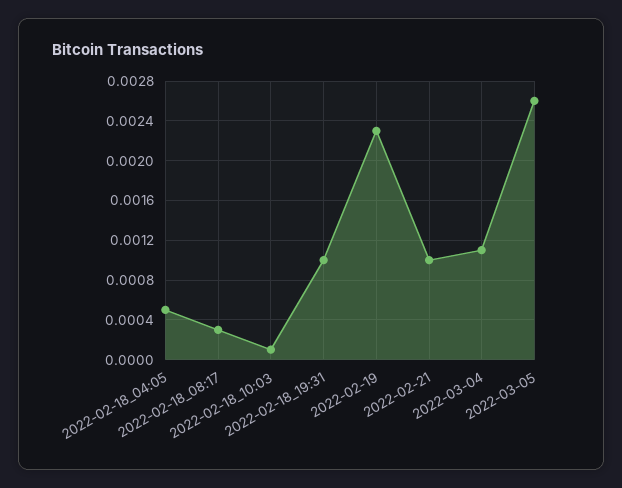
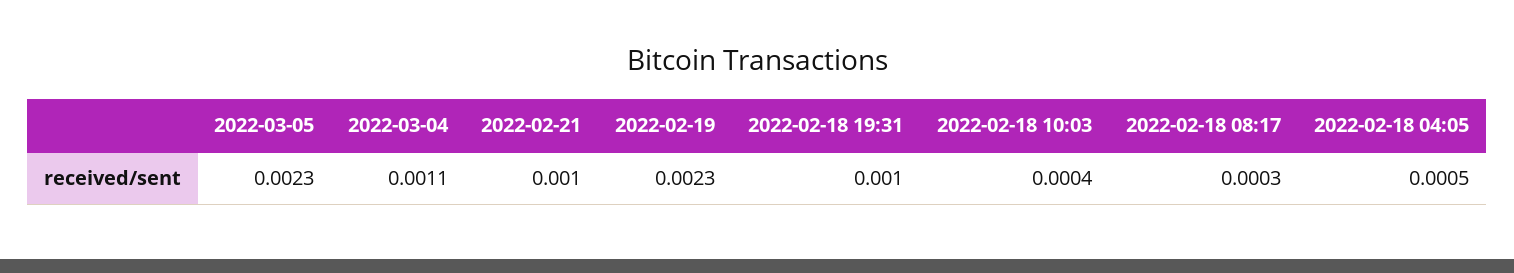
2022-02-18_10:03: 0.0001 -> 0.0004
2022-03-05: 0.0026 -> 0.0023

